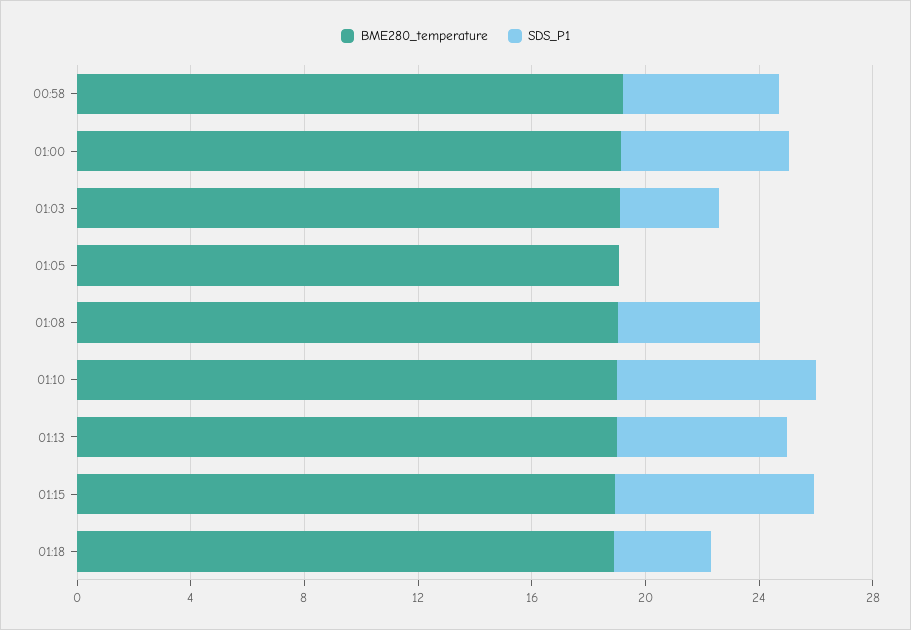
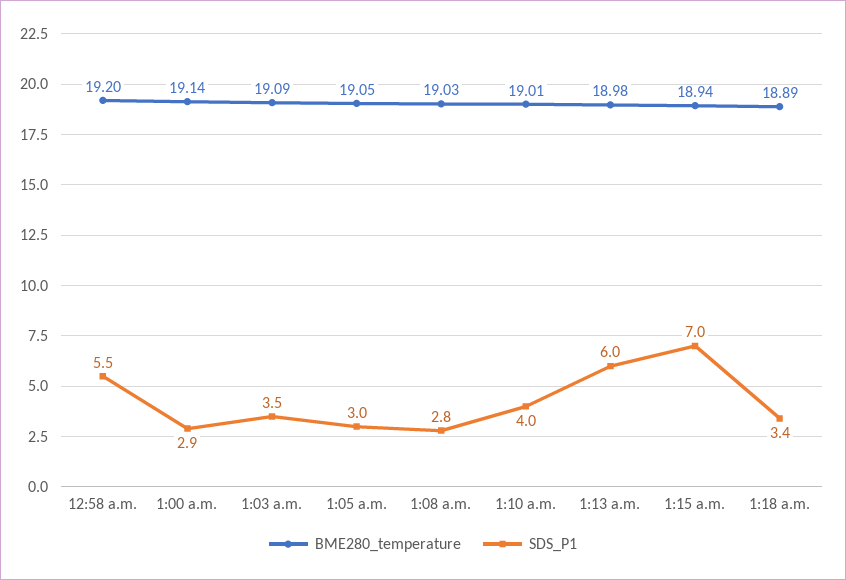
SDS_P1, 01:00: 6 -> 2.9
SDS_P1, 01:05: 0 -> 3
SDS_P1, 01:08: 5 -> 2.8
SDS_P1, 01:10: 7 -> 4

